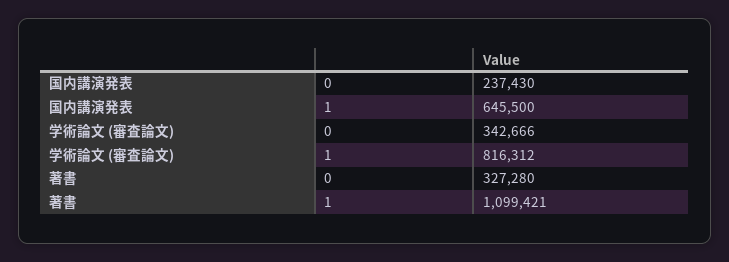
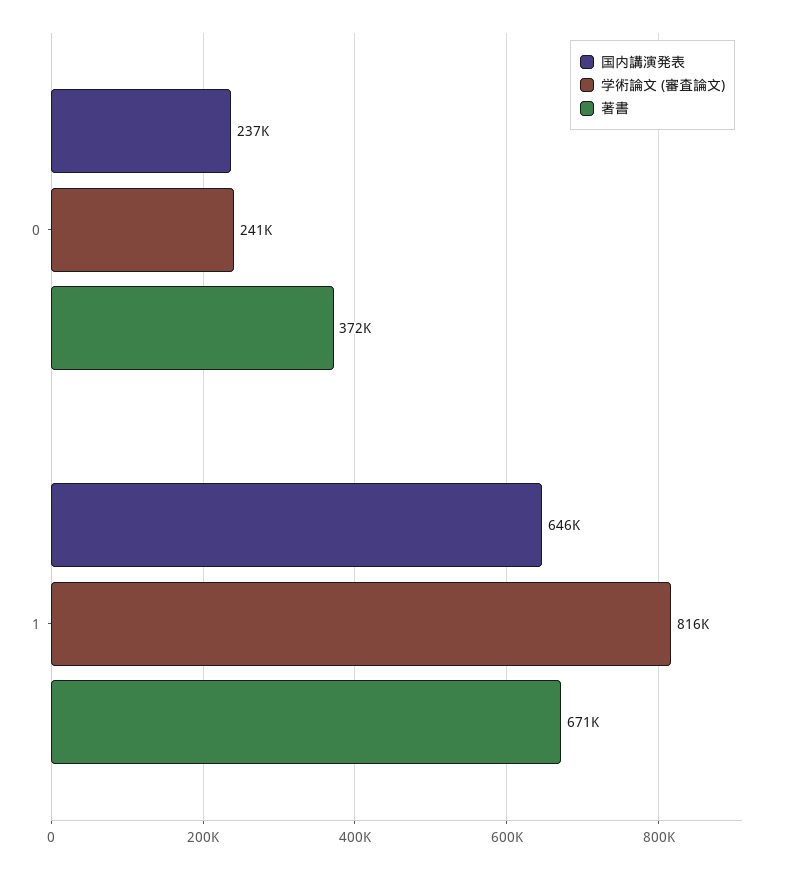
学術論文 (審査論文), 0: 342666 -> 241000
著書, 0: 327280 -> 372000
著書, 1: 1099421 -> 671000

